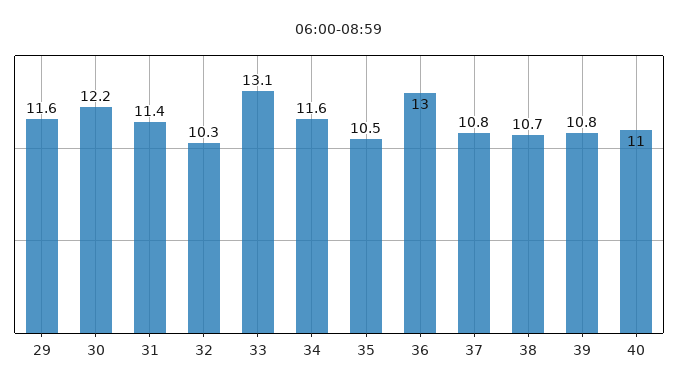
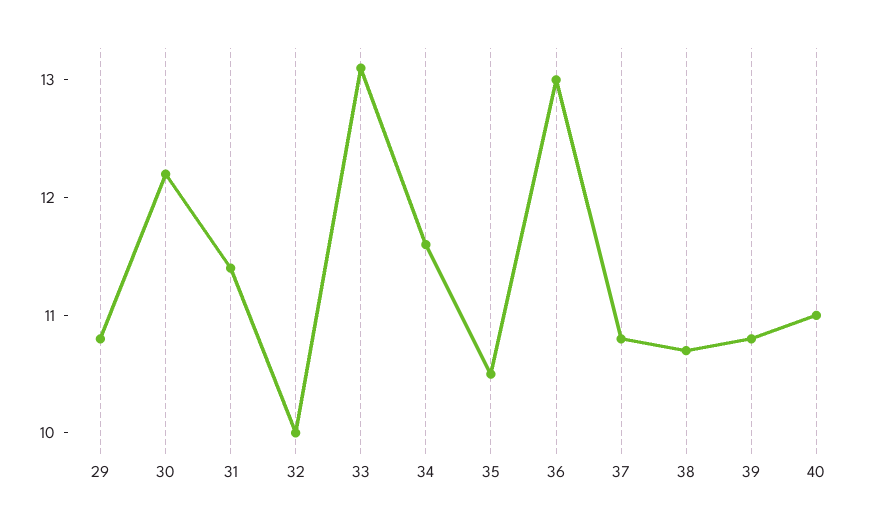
29: 11.6 -> 10.8
32: 10.3 -> 10

